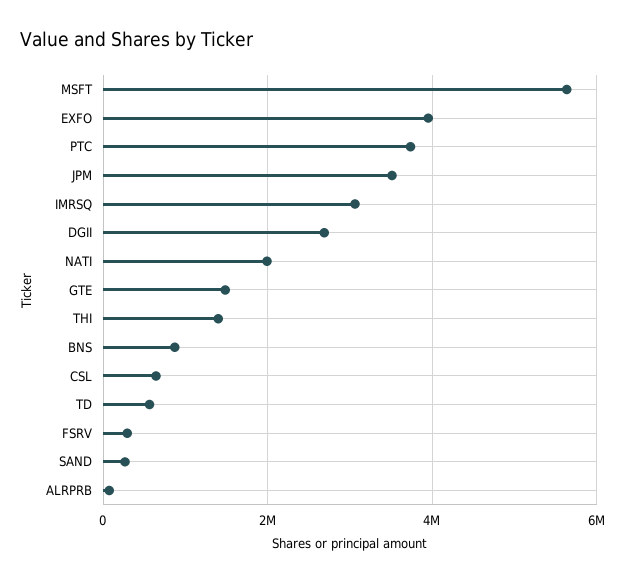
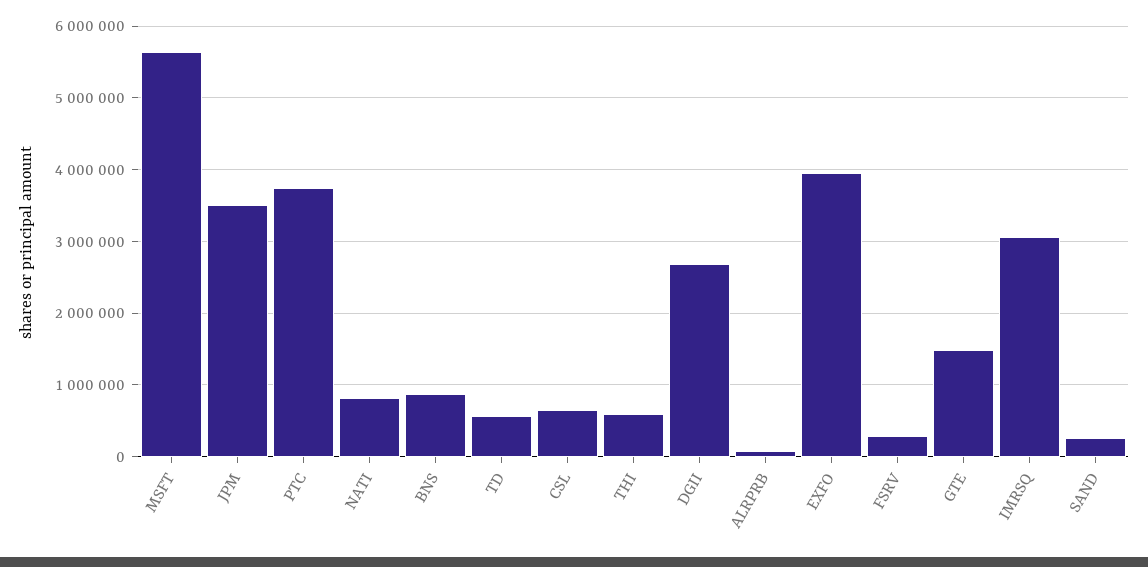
NATI: 2000000 -> 800000
THI: 1400000 -> 600000

